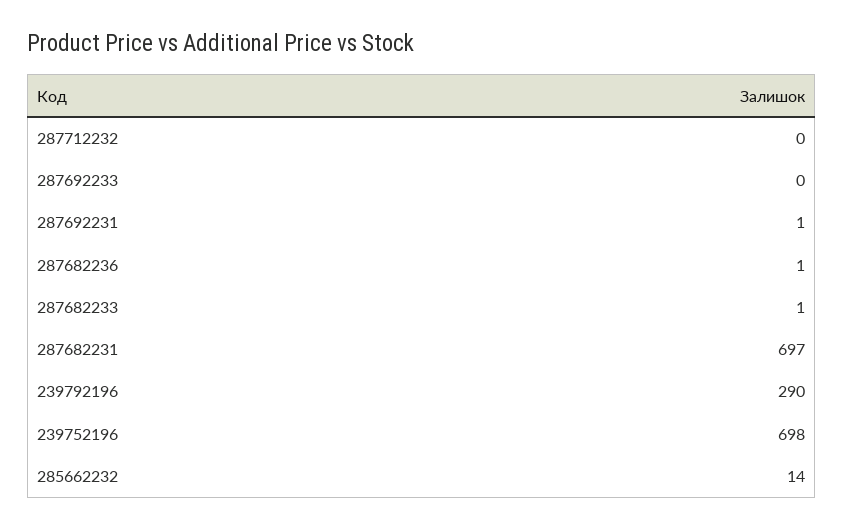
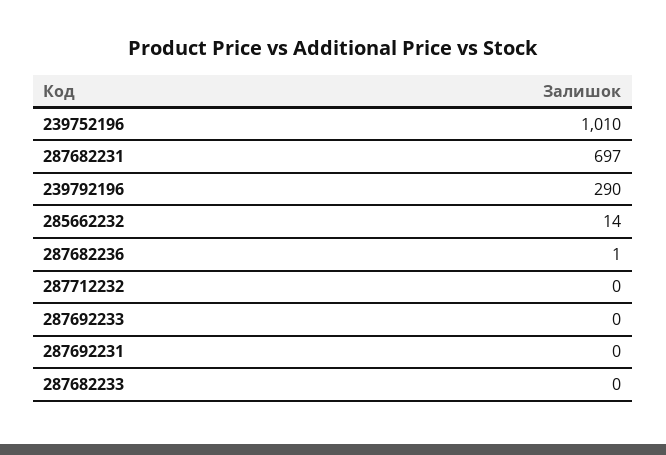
287692231: 1 -> 0
287682233: 1 -> 0
239752196: 698 -> 1010

